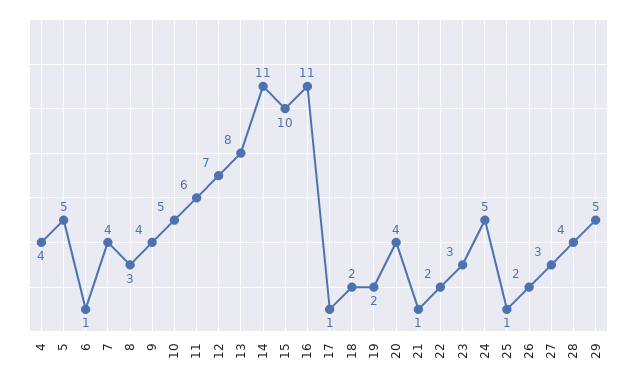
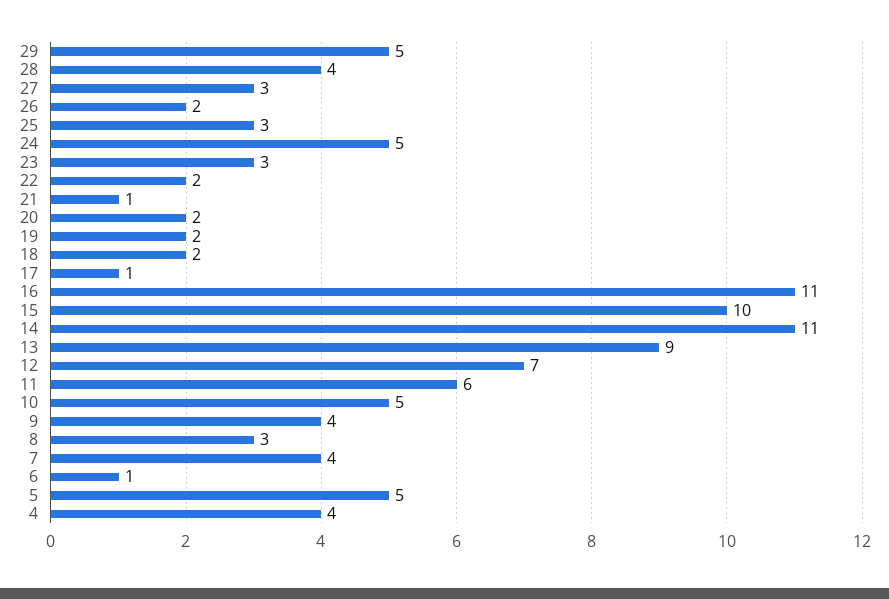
13: 8 -> 9
20: 4 -> 2
25: 1 -> 3

